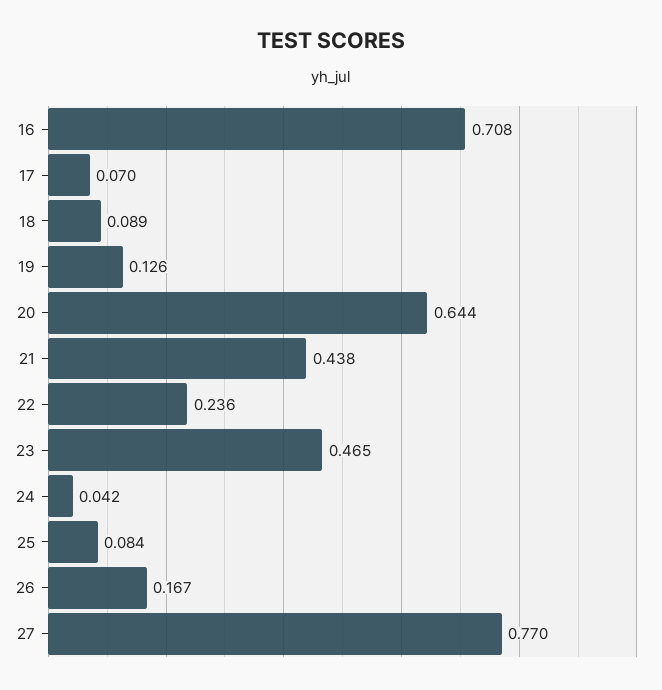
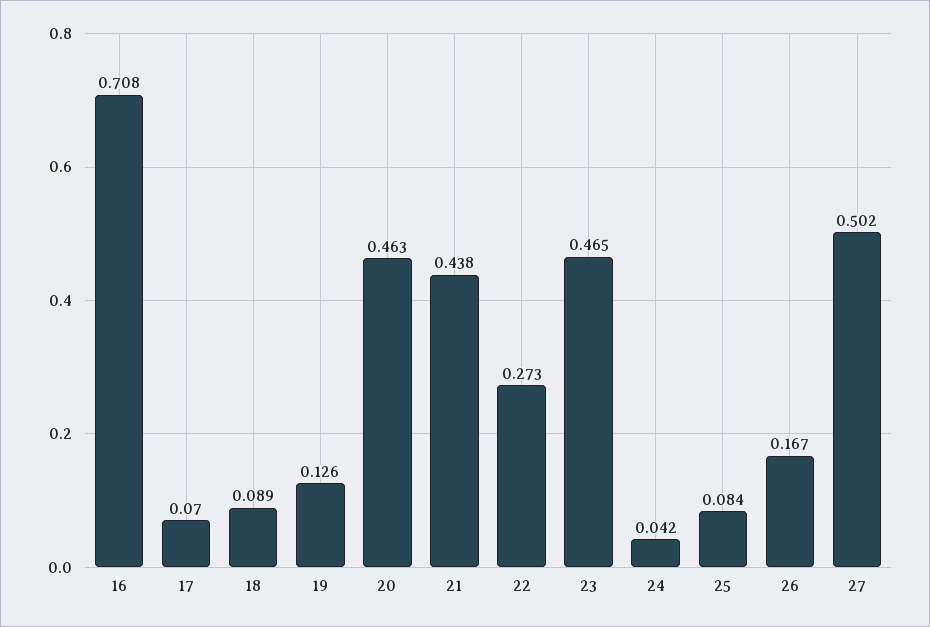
20: 0.644 -> 0.463
22: 0.236 -> 0.273
27: 0.77 -> 0.502

